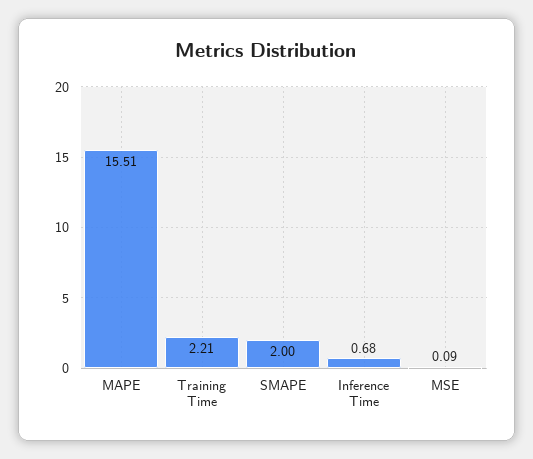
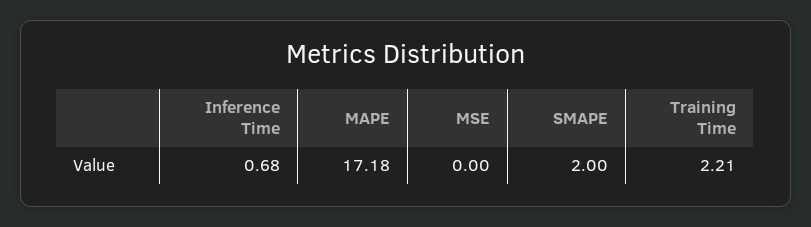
MAPE: 15.51 -> 17.18
MSE: 0.09 -> 0

